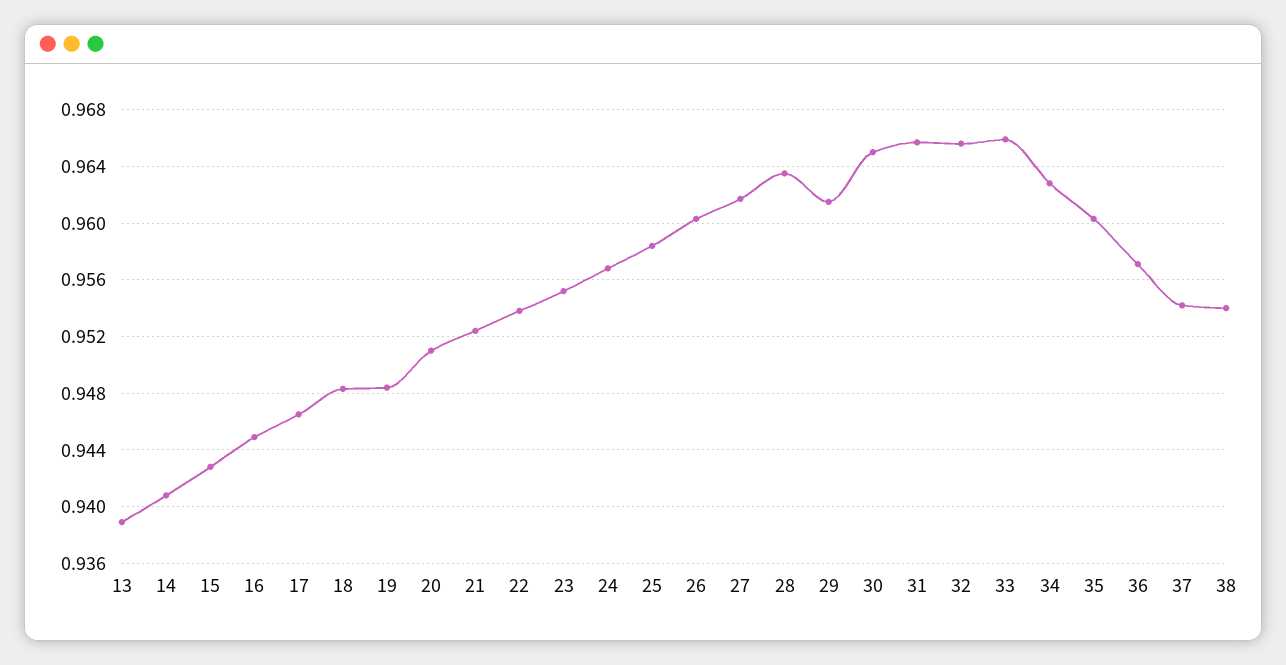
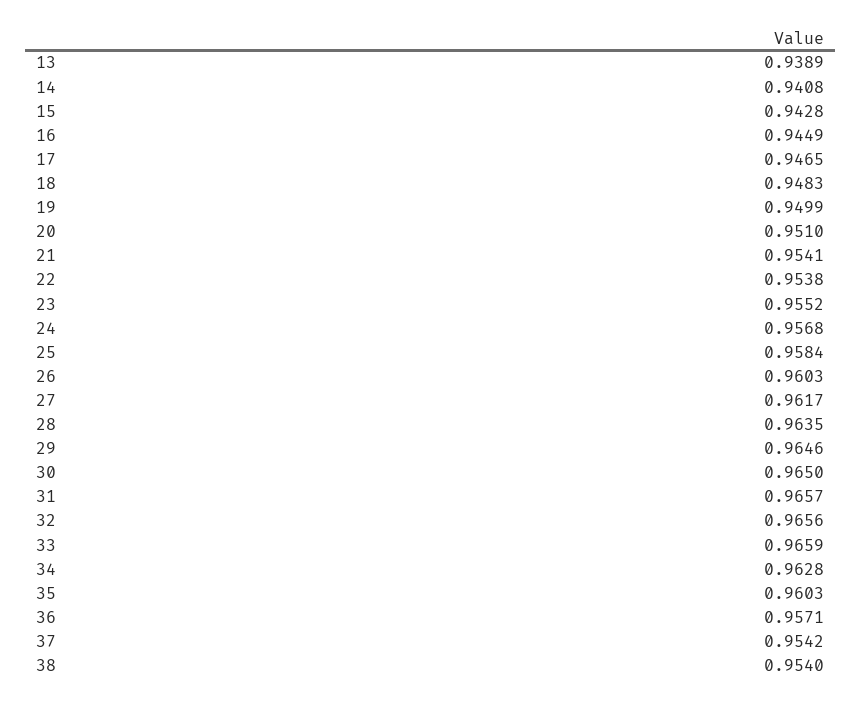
19: 0.9485 -> 0.9499
21: 0.9525 -> 0.9541
29: 0.9615 -> 0.9646

